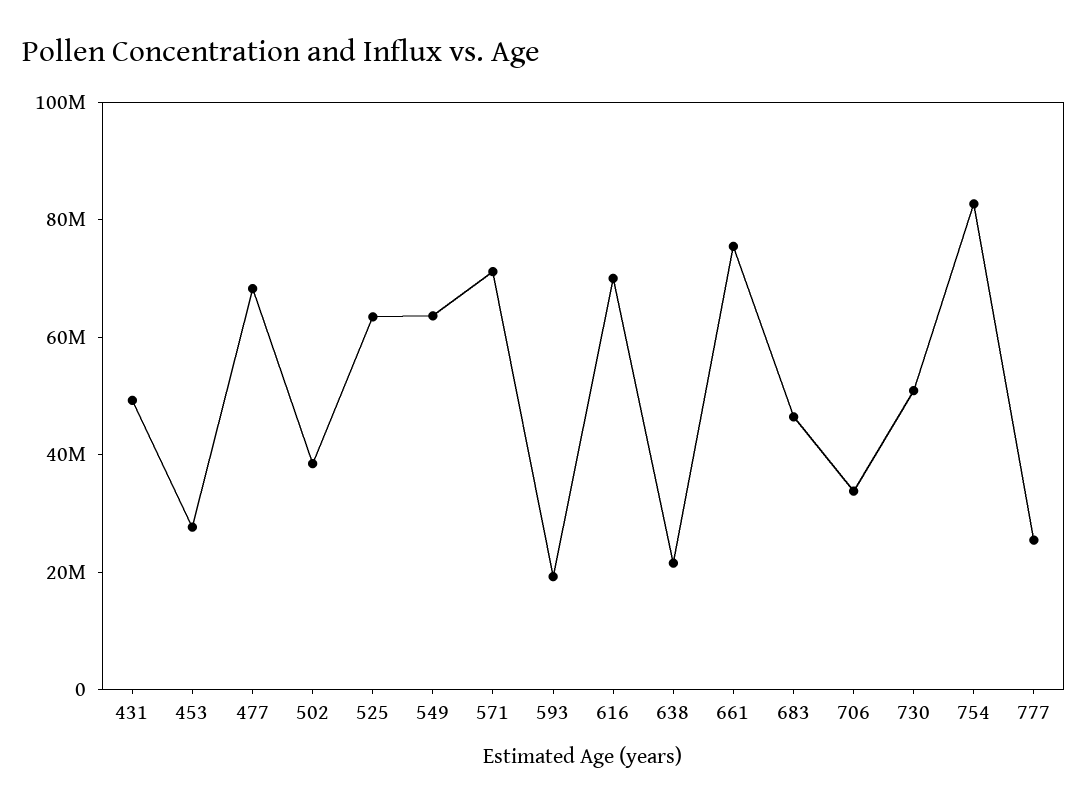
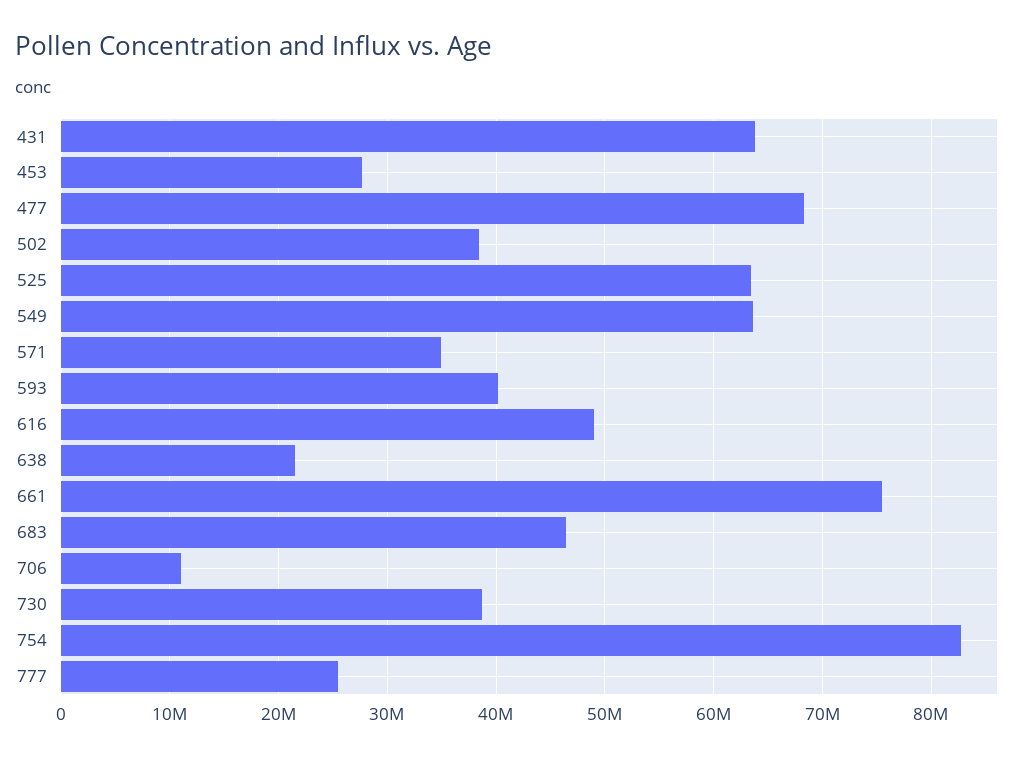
431: 50000000 -> 64000000
571: 70000000 -> 35000000
593: 20000000 -> 40000000
616: 70000000 -> 49000000
706: 35000000 -> 11000000
730: 50000000 -> 39000000

